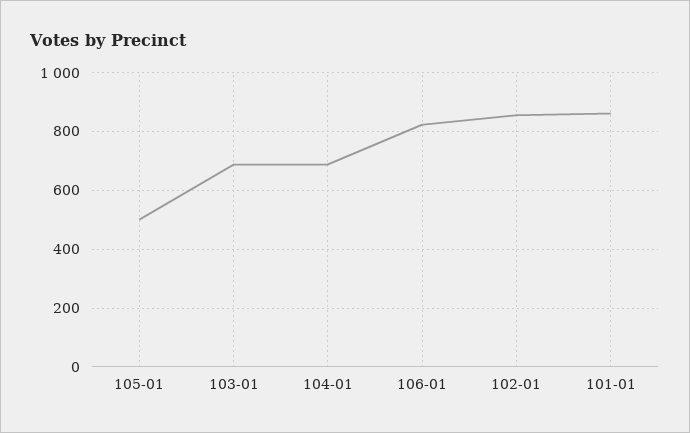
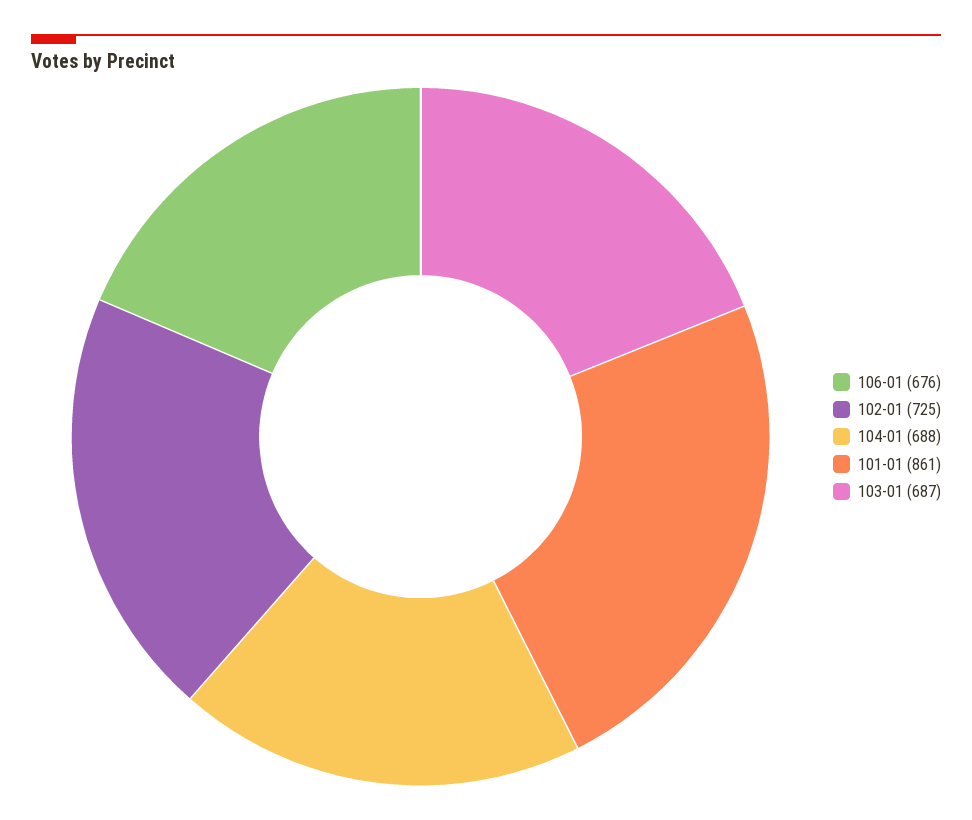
105-01: 500 -> none
106-01: 825 -> 676
102-01: 850 -> 725

